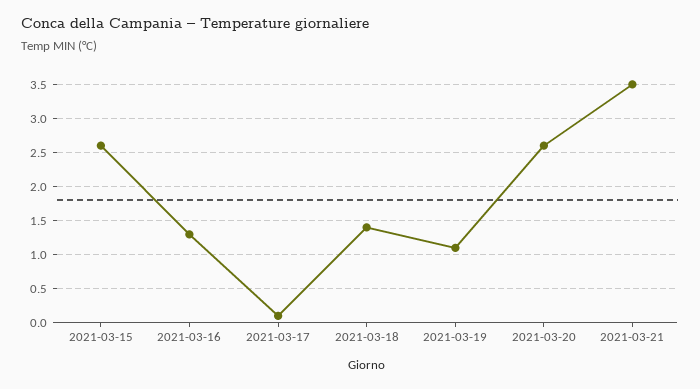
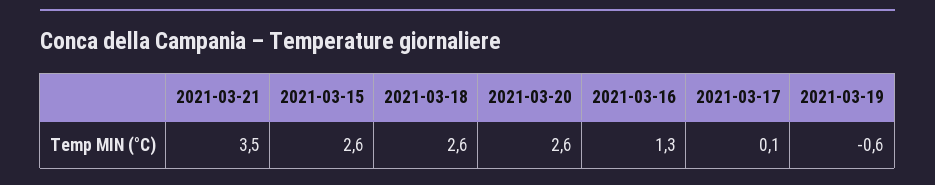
2021-03-18: 1.4 -> 2.6
2021-03-19: 1.1 -> -0.6

